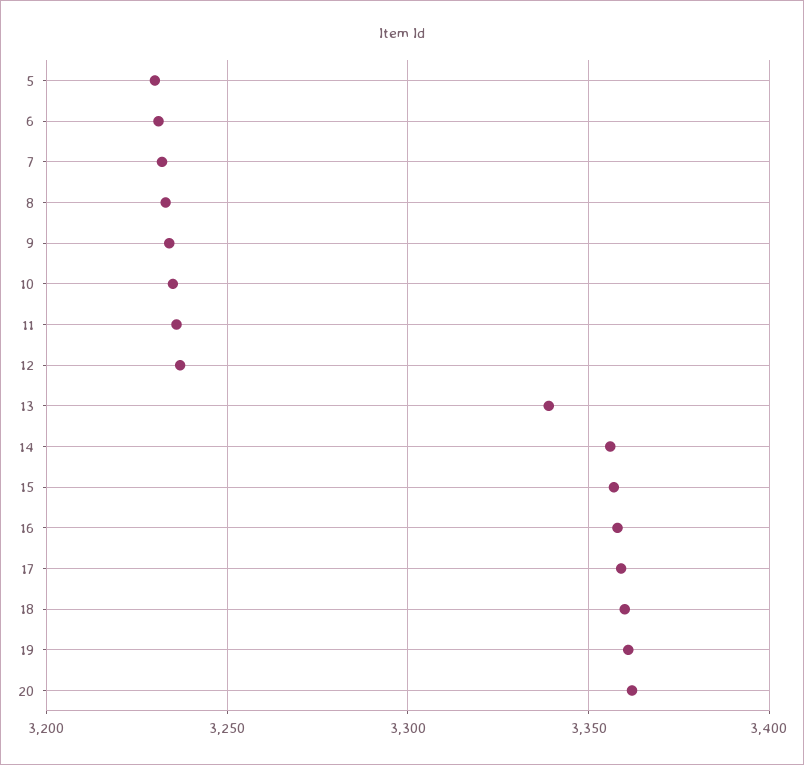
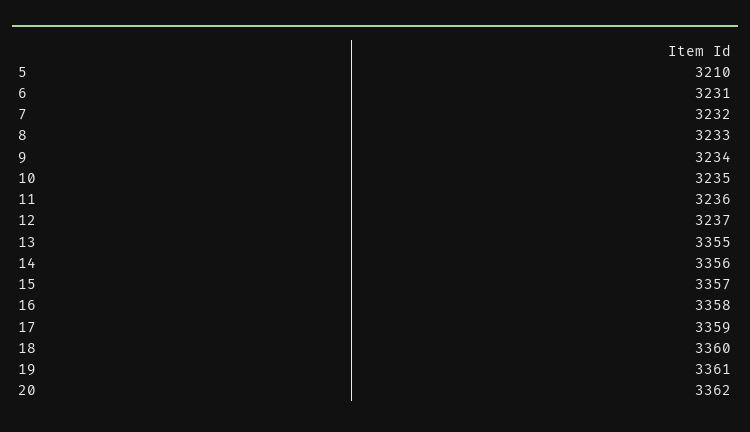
5: 3230 -> 3210
13: 3340 -> 3355

